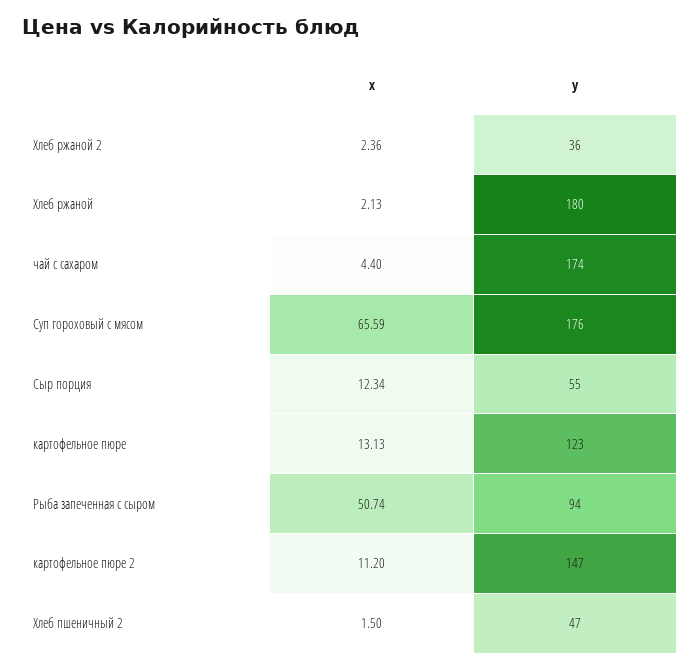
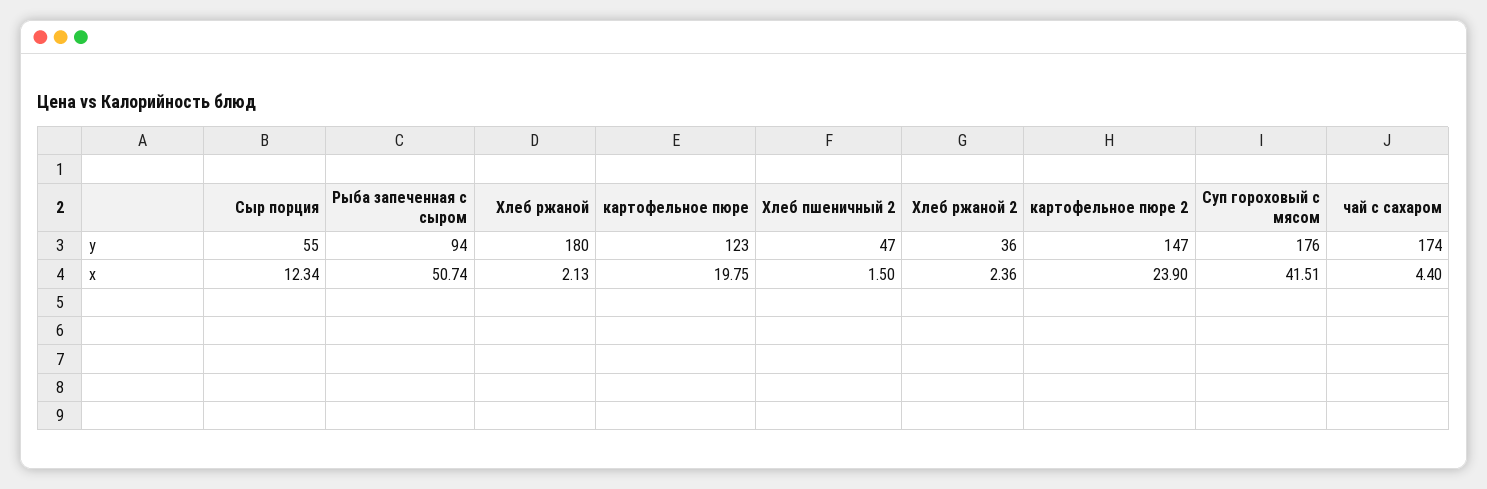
x, Суп гороховый с мясом: 65.59 -> 41.51
x, картофельное пюре: 13.13 -> 19.75
x, картофельное пюре 2: 11.2 -> 23.9

